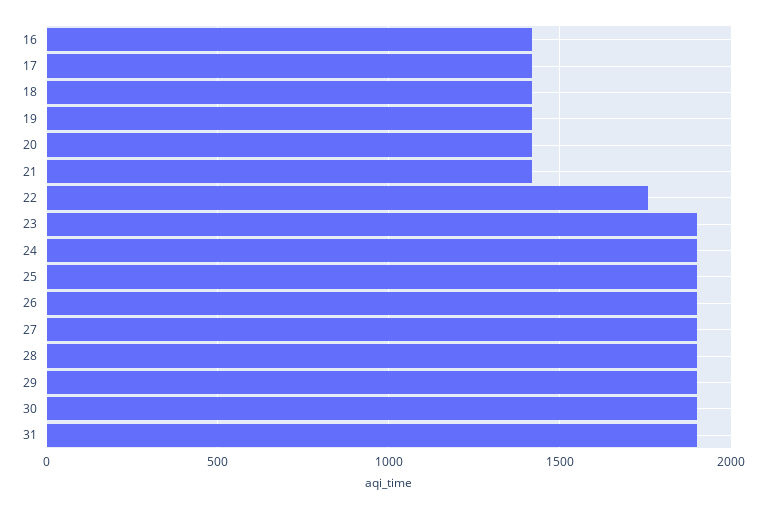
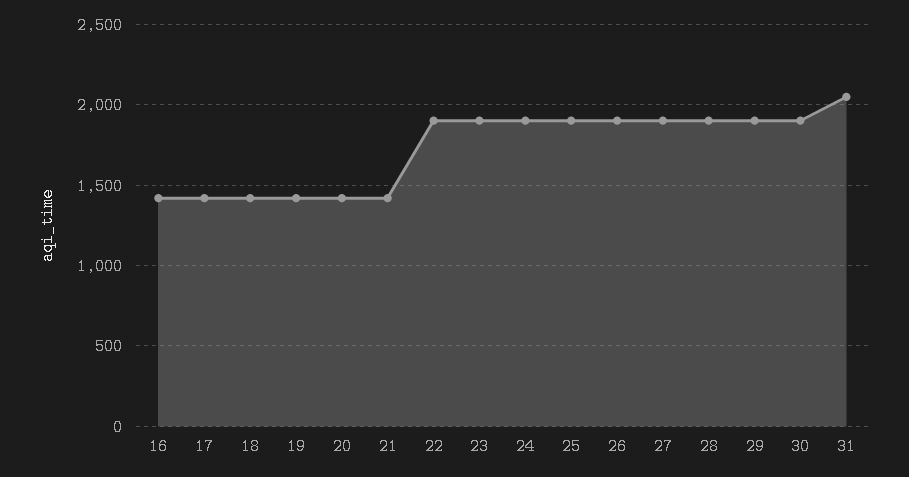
22: 1750 -> 1900
31: 1900 -> 2050

